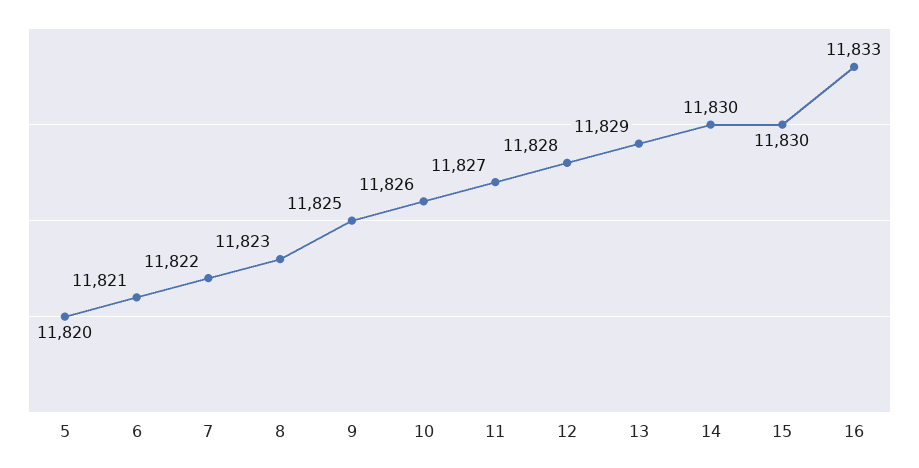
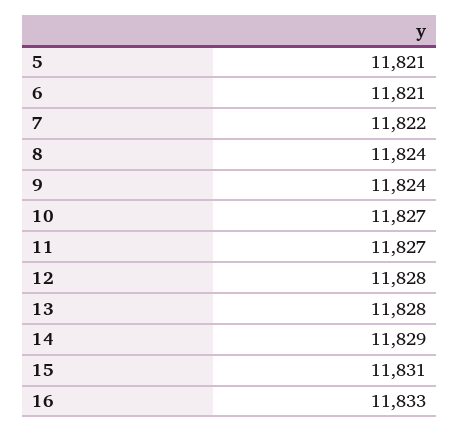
5: 11820 -> 11821
8: 11823 -> 11824
9: 11825 -> 11824
10: 11826 -> 11827
13: 11829 -> 11828
14: 11830 -> 11829
15: 11830 -> 11831

